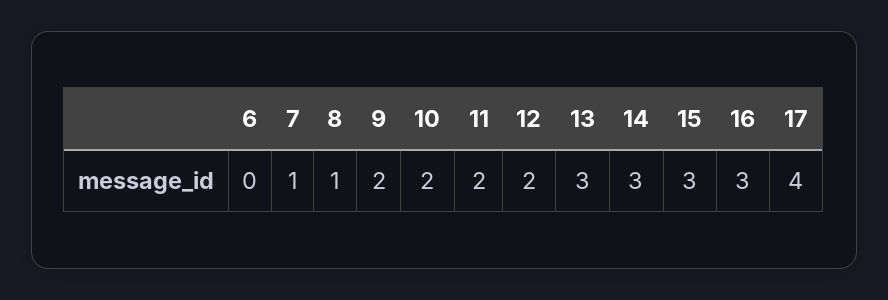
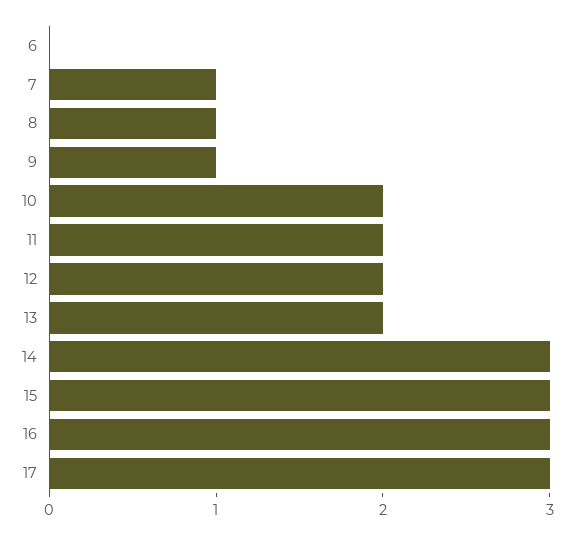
9: 2 -> 1
13: 3 -> 2
17: 4 -> 3

